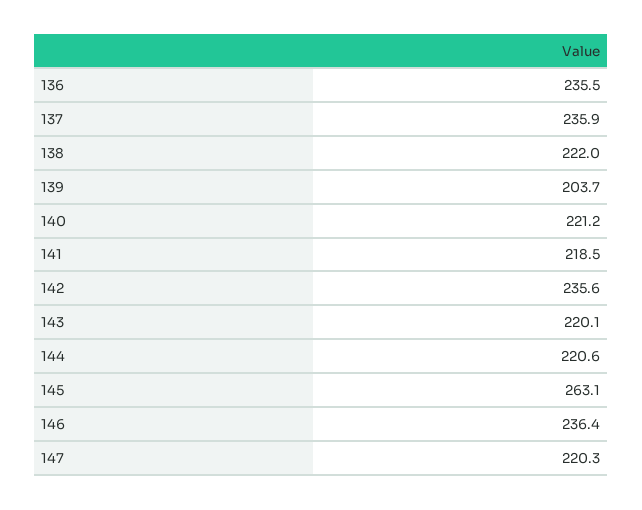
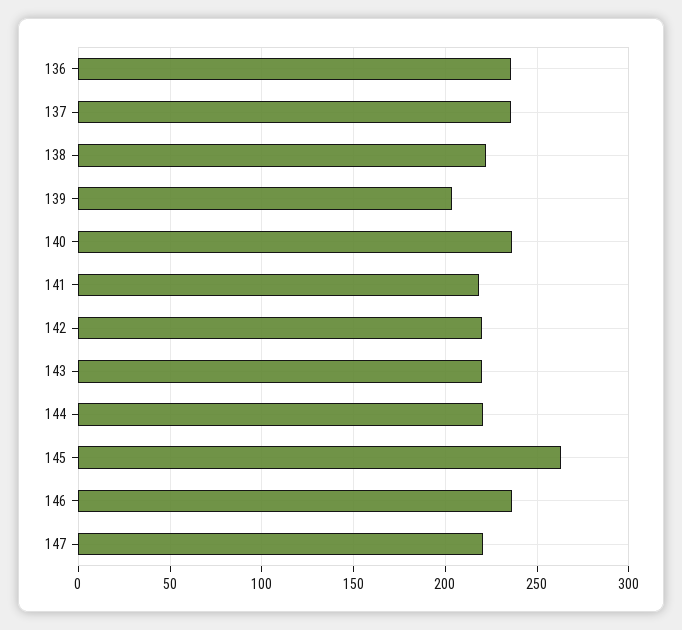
140: 221.2 -> 235
142: 235.6 -> 220

